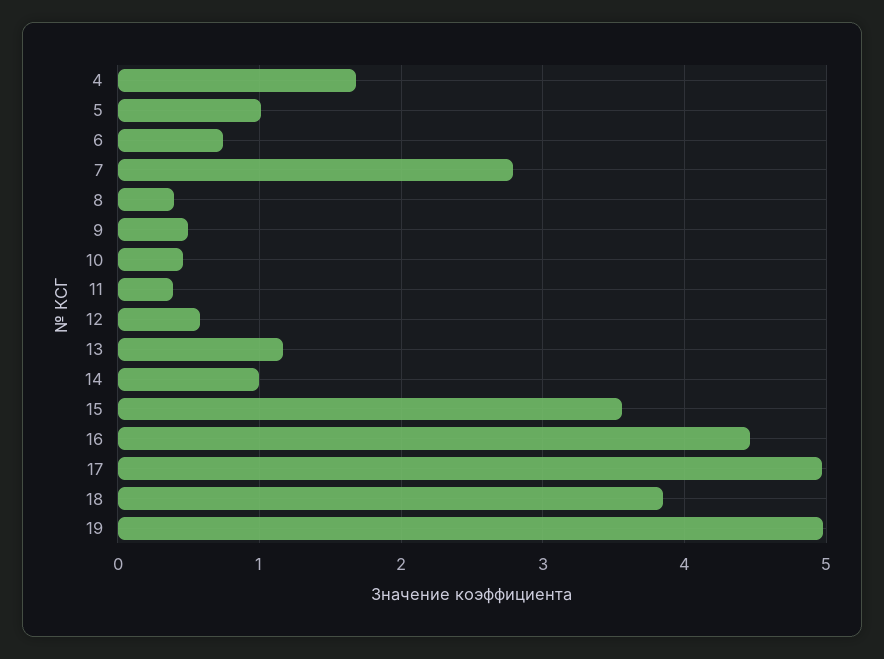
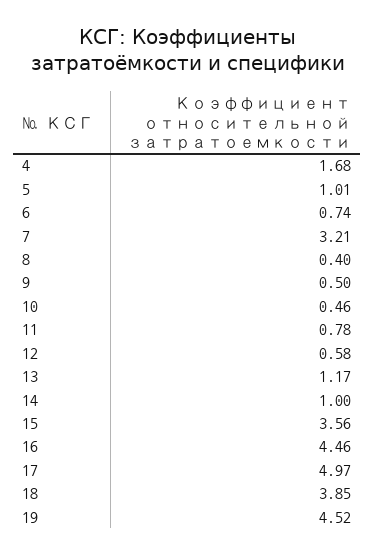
7: 2.8 -> 3.21
11: 0.4 -> 0.78
19: 5 -> 4.52

